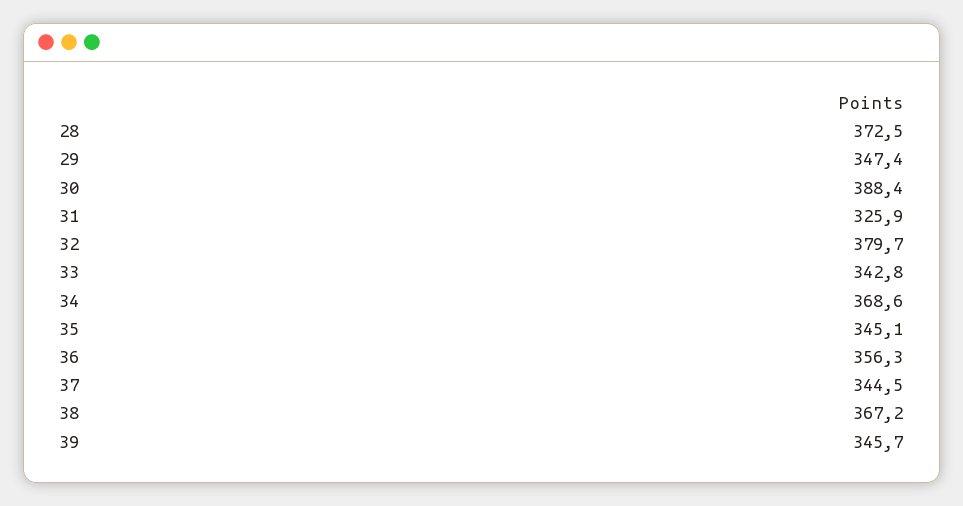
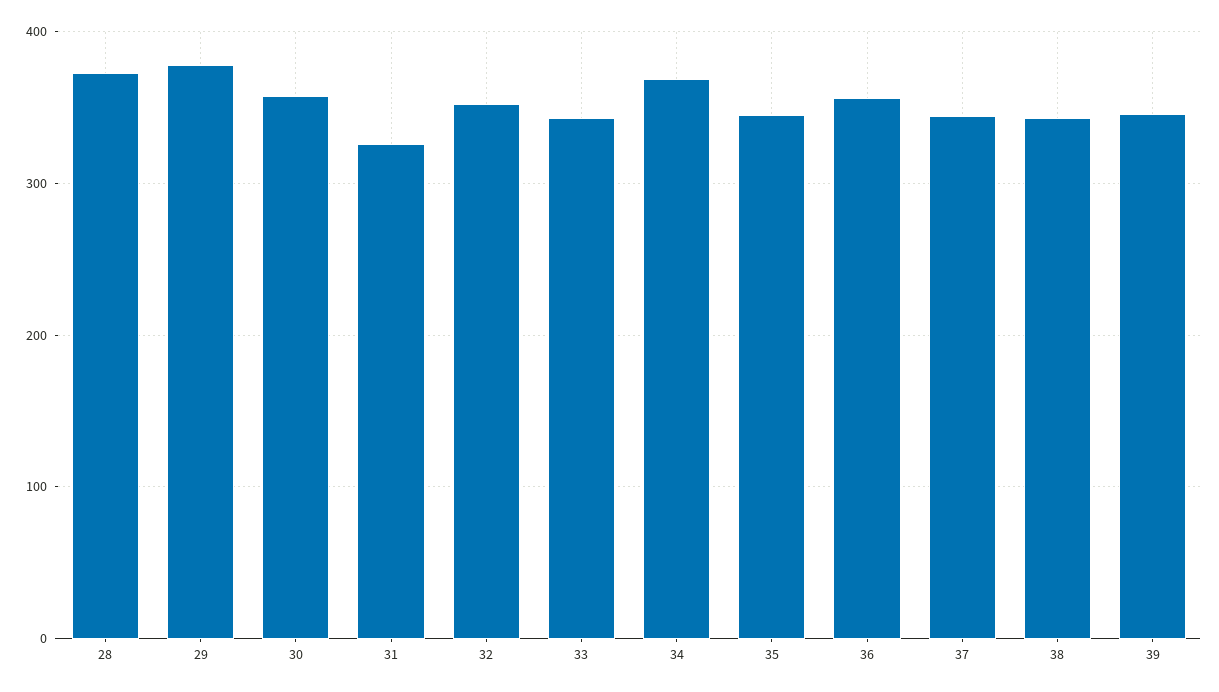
29: 347.4 -> 380
30: 388.4 -> 360
32: 379.7 -> 350
38: 367.2 -> 340

